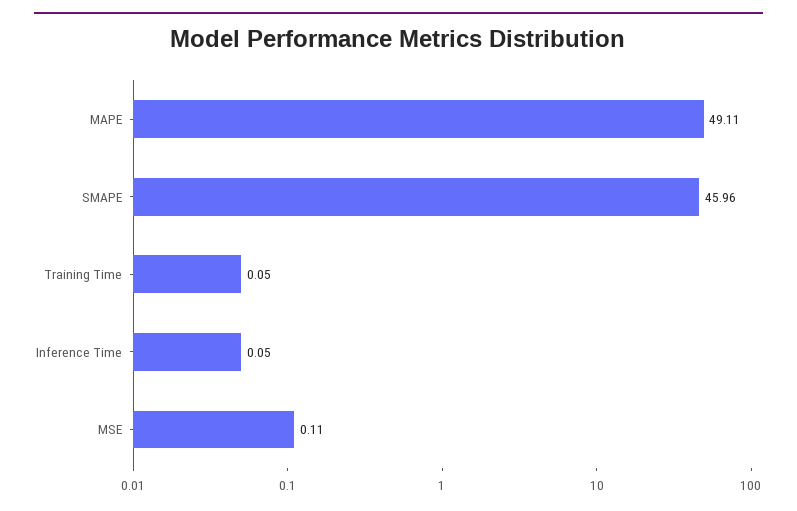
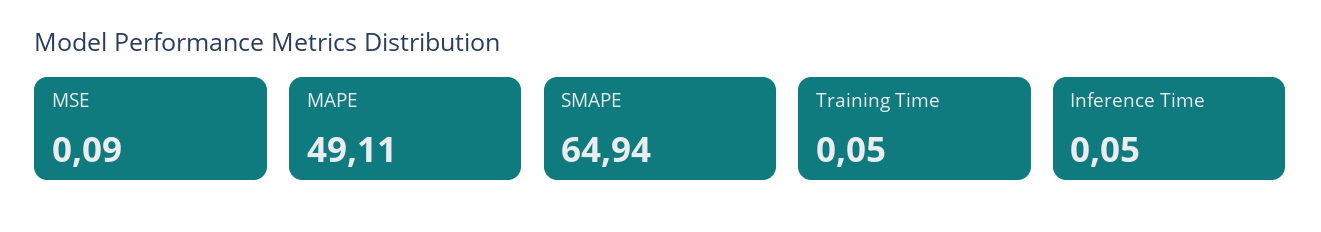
SMAPE: 45.96 -> 64.94
MSE: 0.11 -> 0.09

